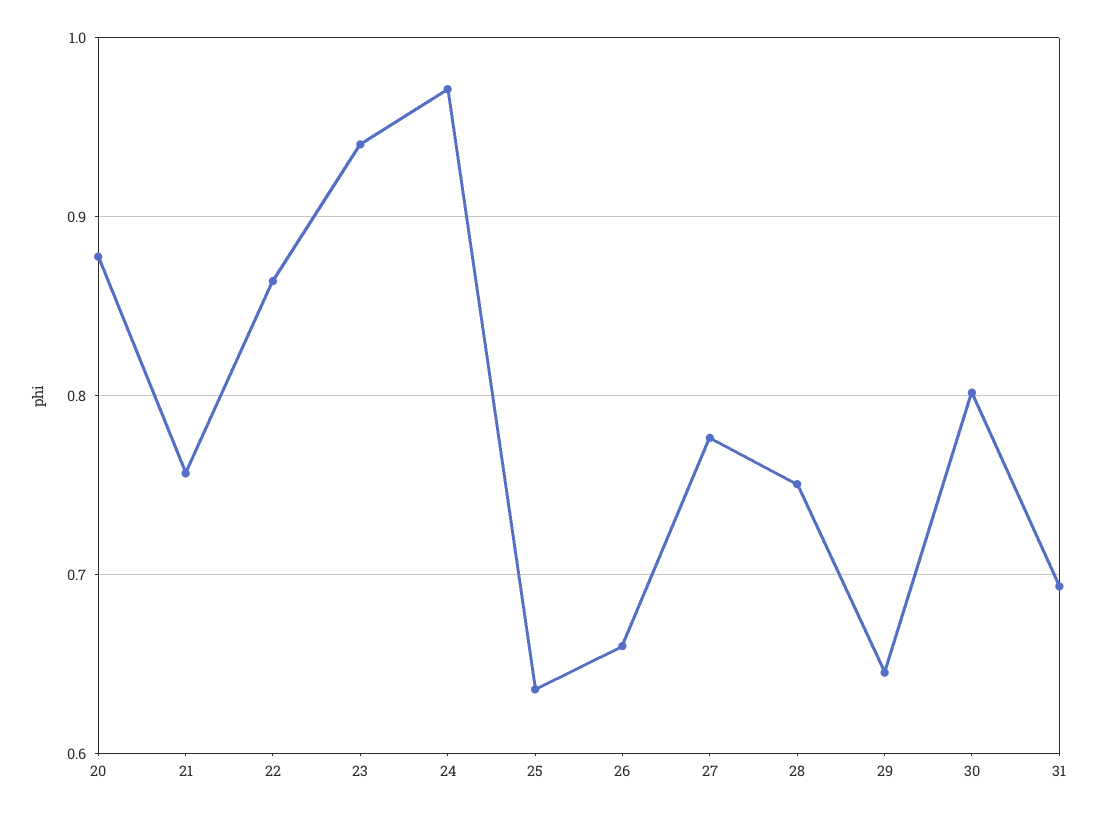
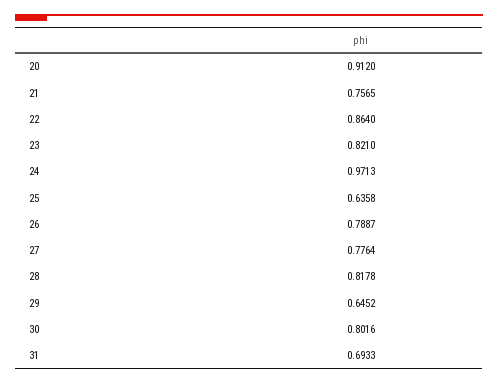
20: 0.88 -> 0.912
23: 0.94 -> 0.821
26: 0.66 -> 0.7887
28: 0.75 -> 0.8178

